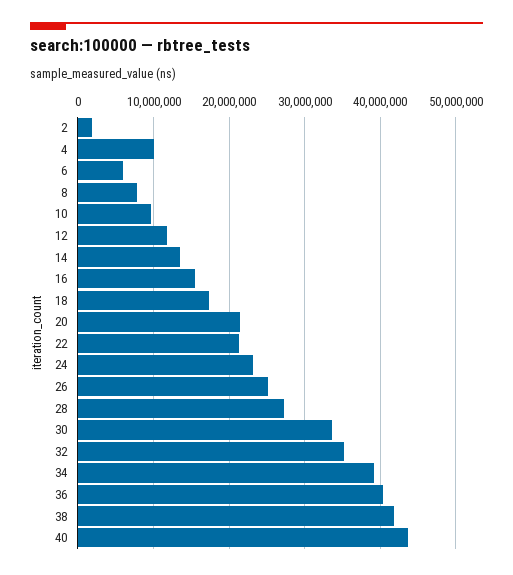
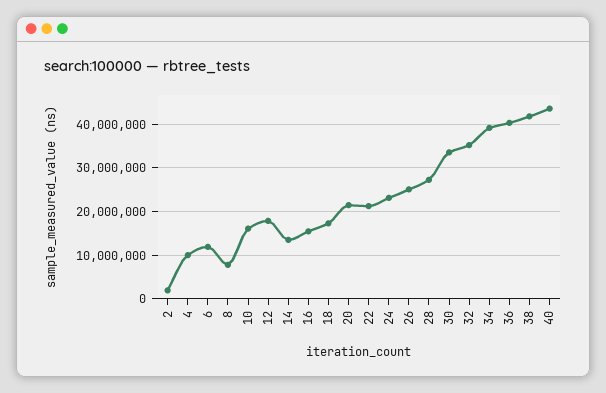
6: 6000000 -> 12000000
10: 10000000 -> 16000000
12: 12000000 -> 18000000

